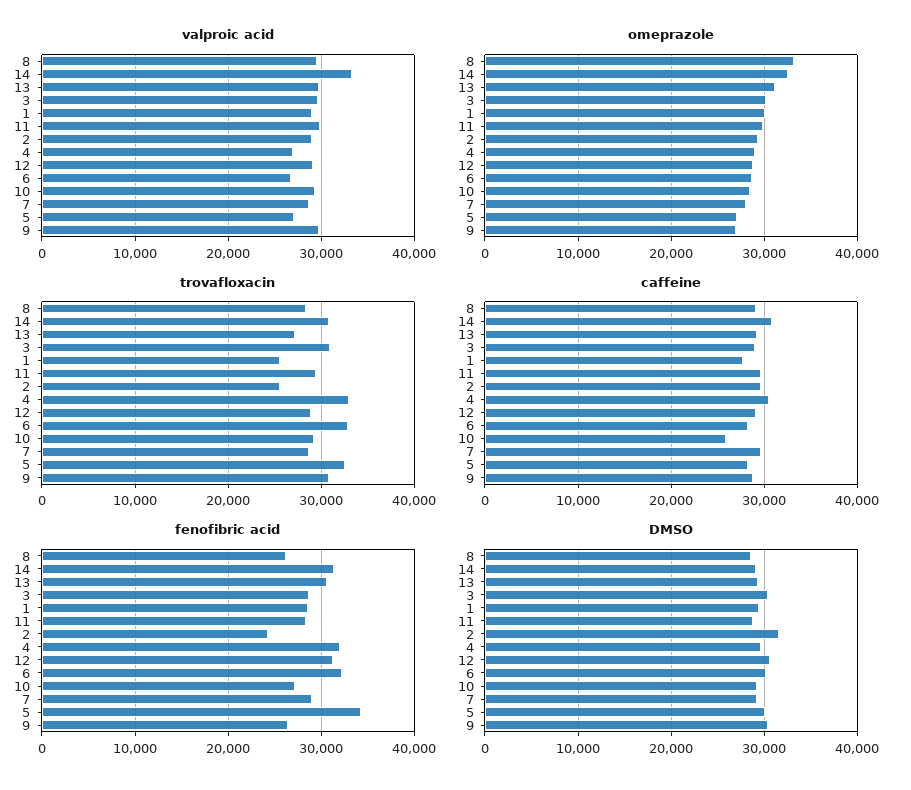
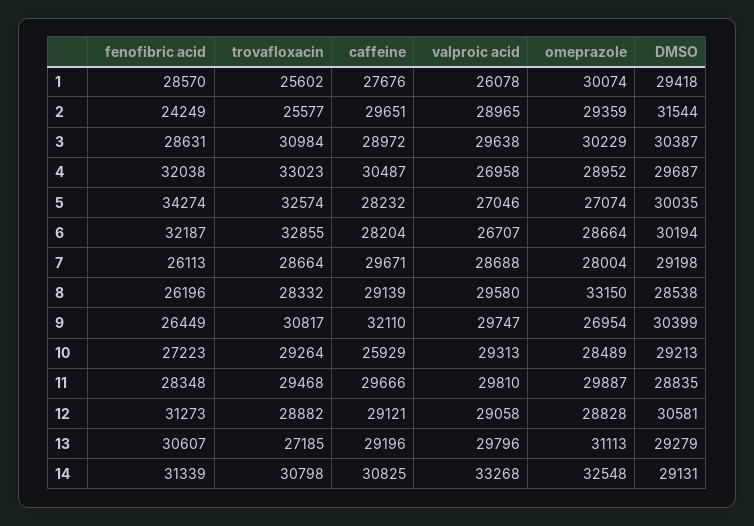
valproic acid, 1: 29000 -> 26078
caffeine, 9: 29000 -> 32110
fenofibric acid, 7: 29000 -> 26113

